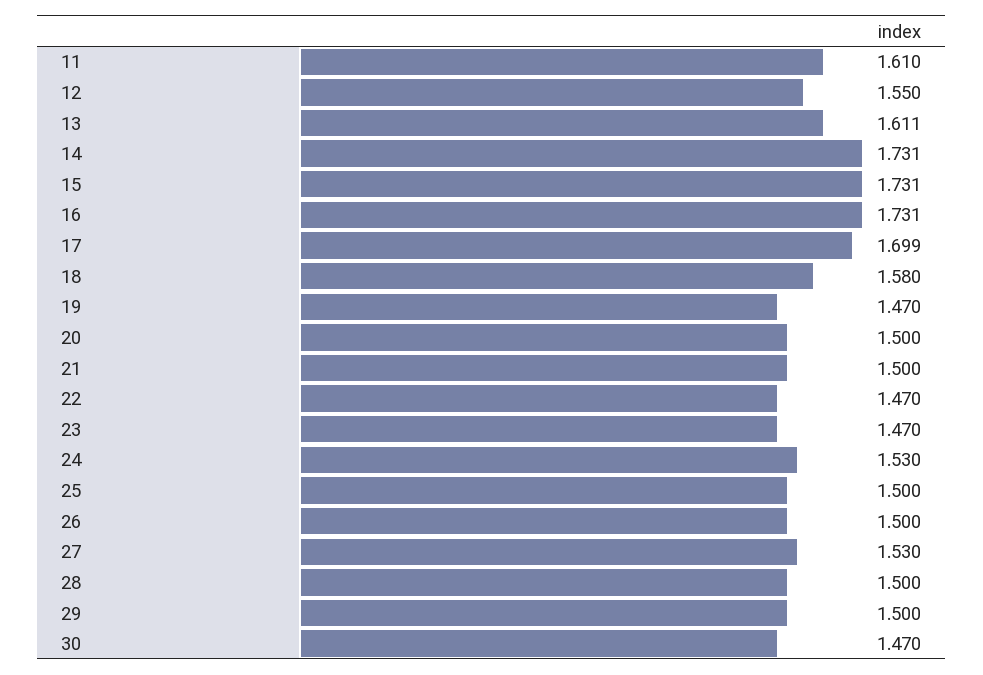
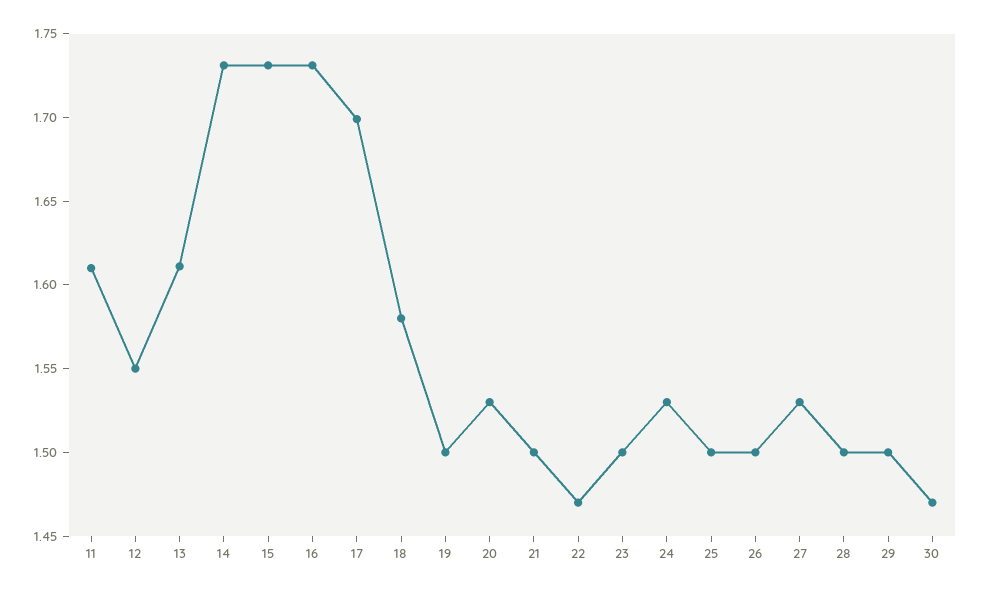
19: 1.47 -> 1.5
20: 1.5 -> 1.53
23: 1.47 -> 1.5

